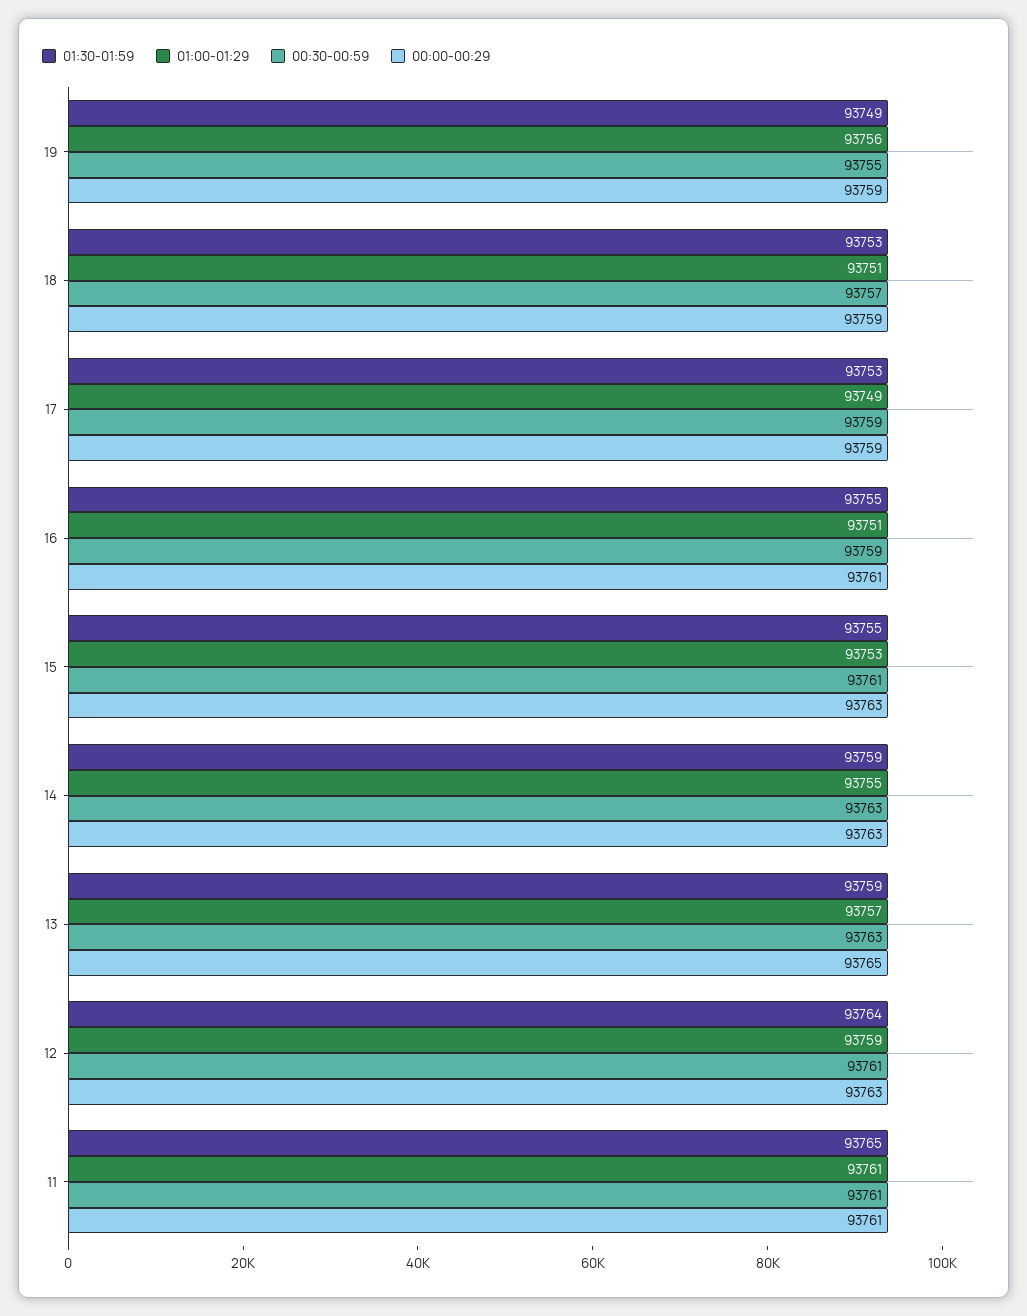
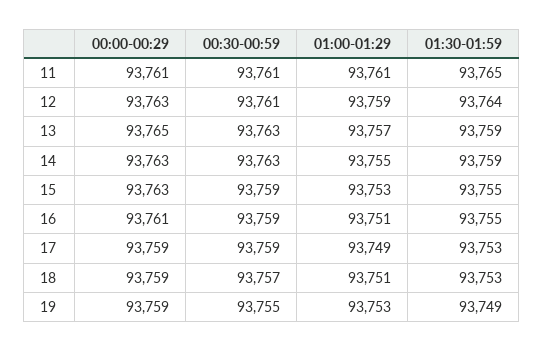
01:00-01:29, 19: 93756 -> 93753
00:30-00:59, 15: 93761 -> 93759

